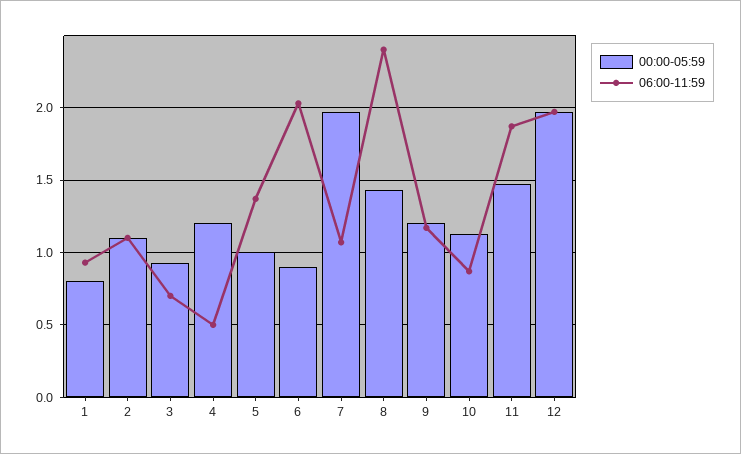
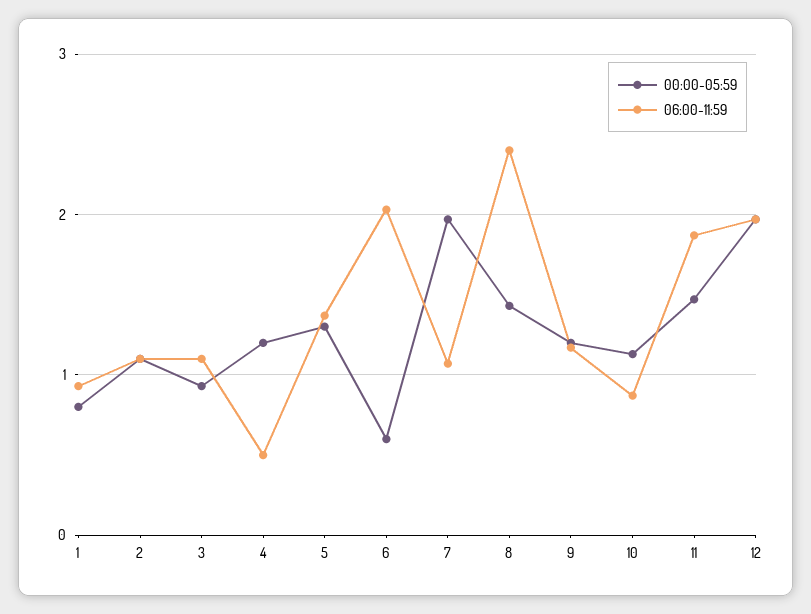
06:00-11:59, 3: 0.7 -> 1.1
00:00-05:59, 5: 1 -> 1.3
00:00-05:59, 6: 0.9 -> 0.6

